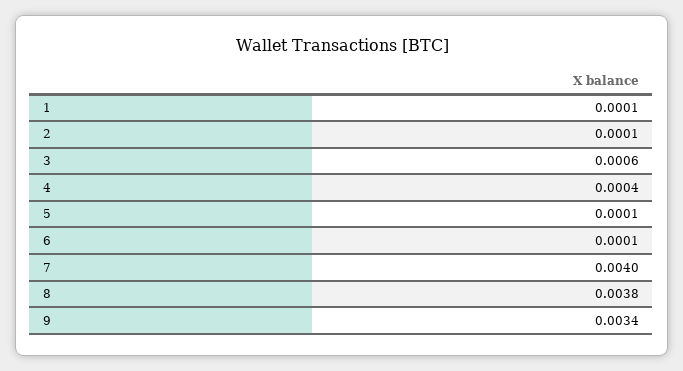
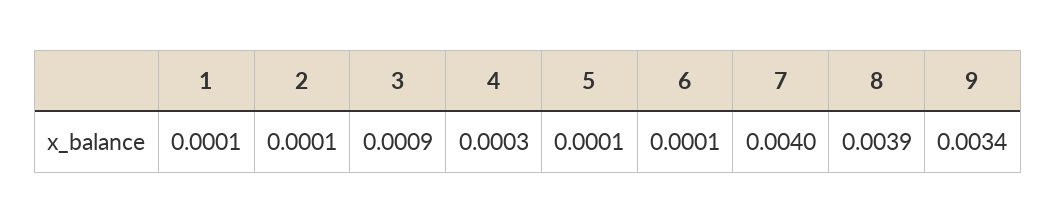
3: 0.0006 -> 0.0009
4: 0.0004 -> 0.0003
8: 0.0038 -> 0.0039

